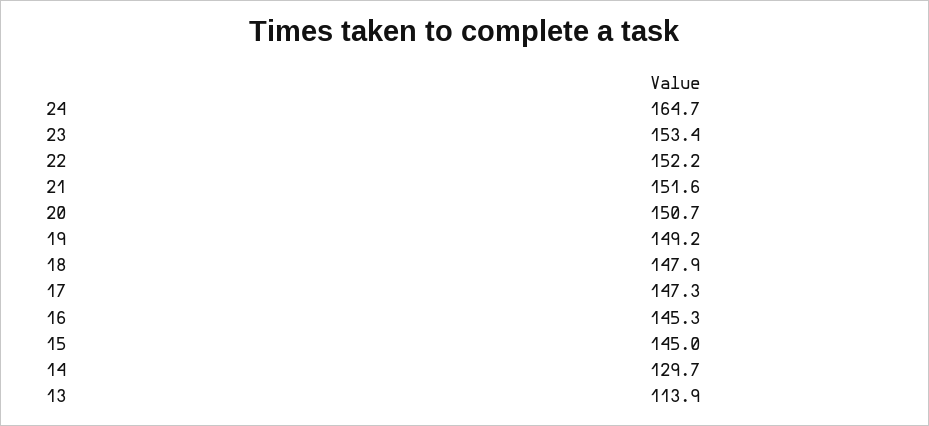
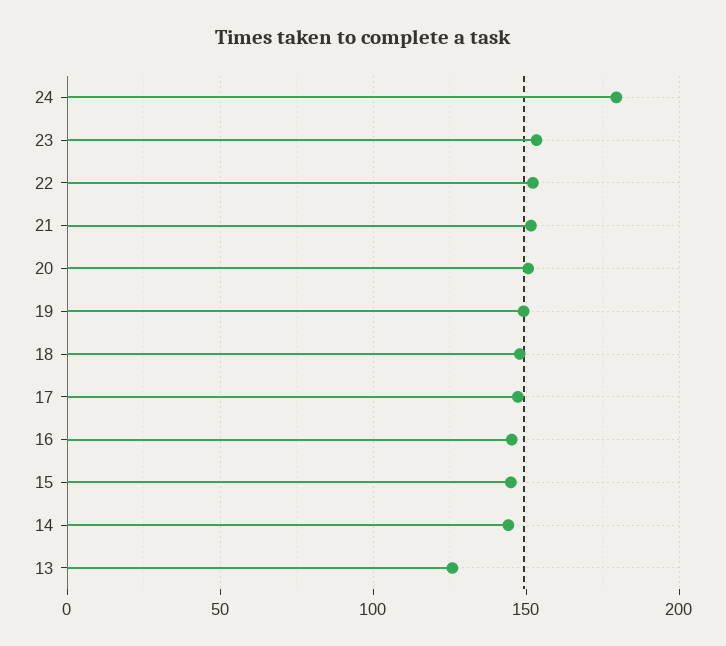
24: 164.7 -> 180
14: 129.7 -> 145
13: 113.9 -> 125

